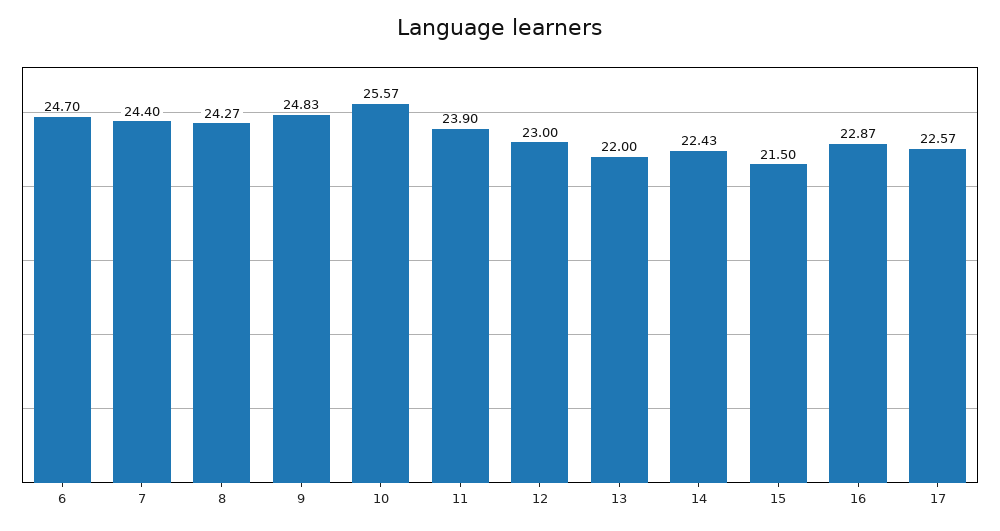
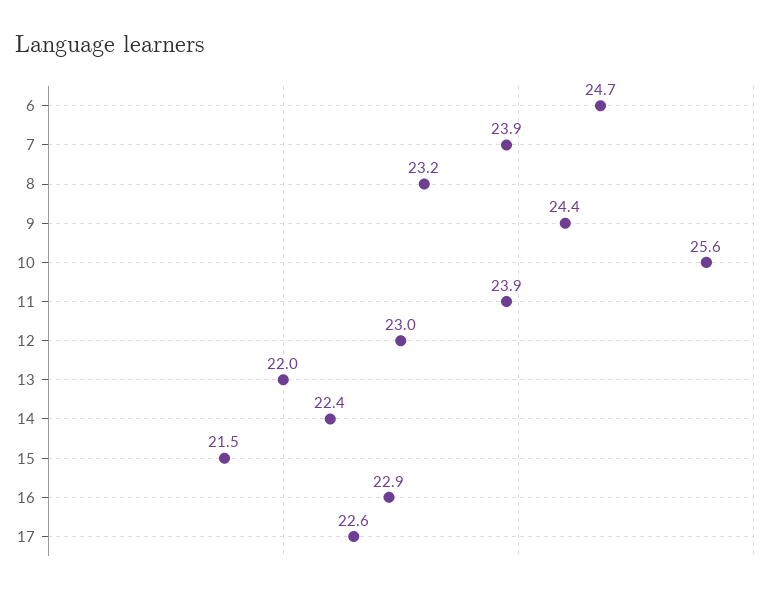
7: 24.4 -> 23.9
8: 24.27 -> 23.2
9: 24.83 -> 24.4

